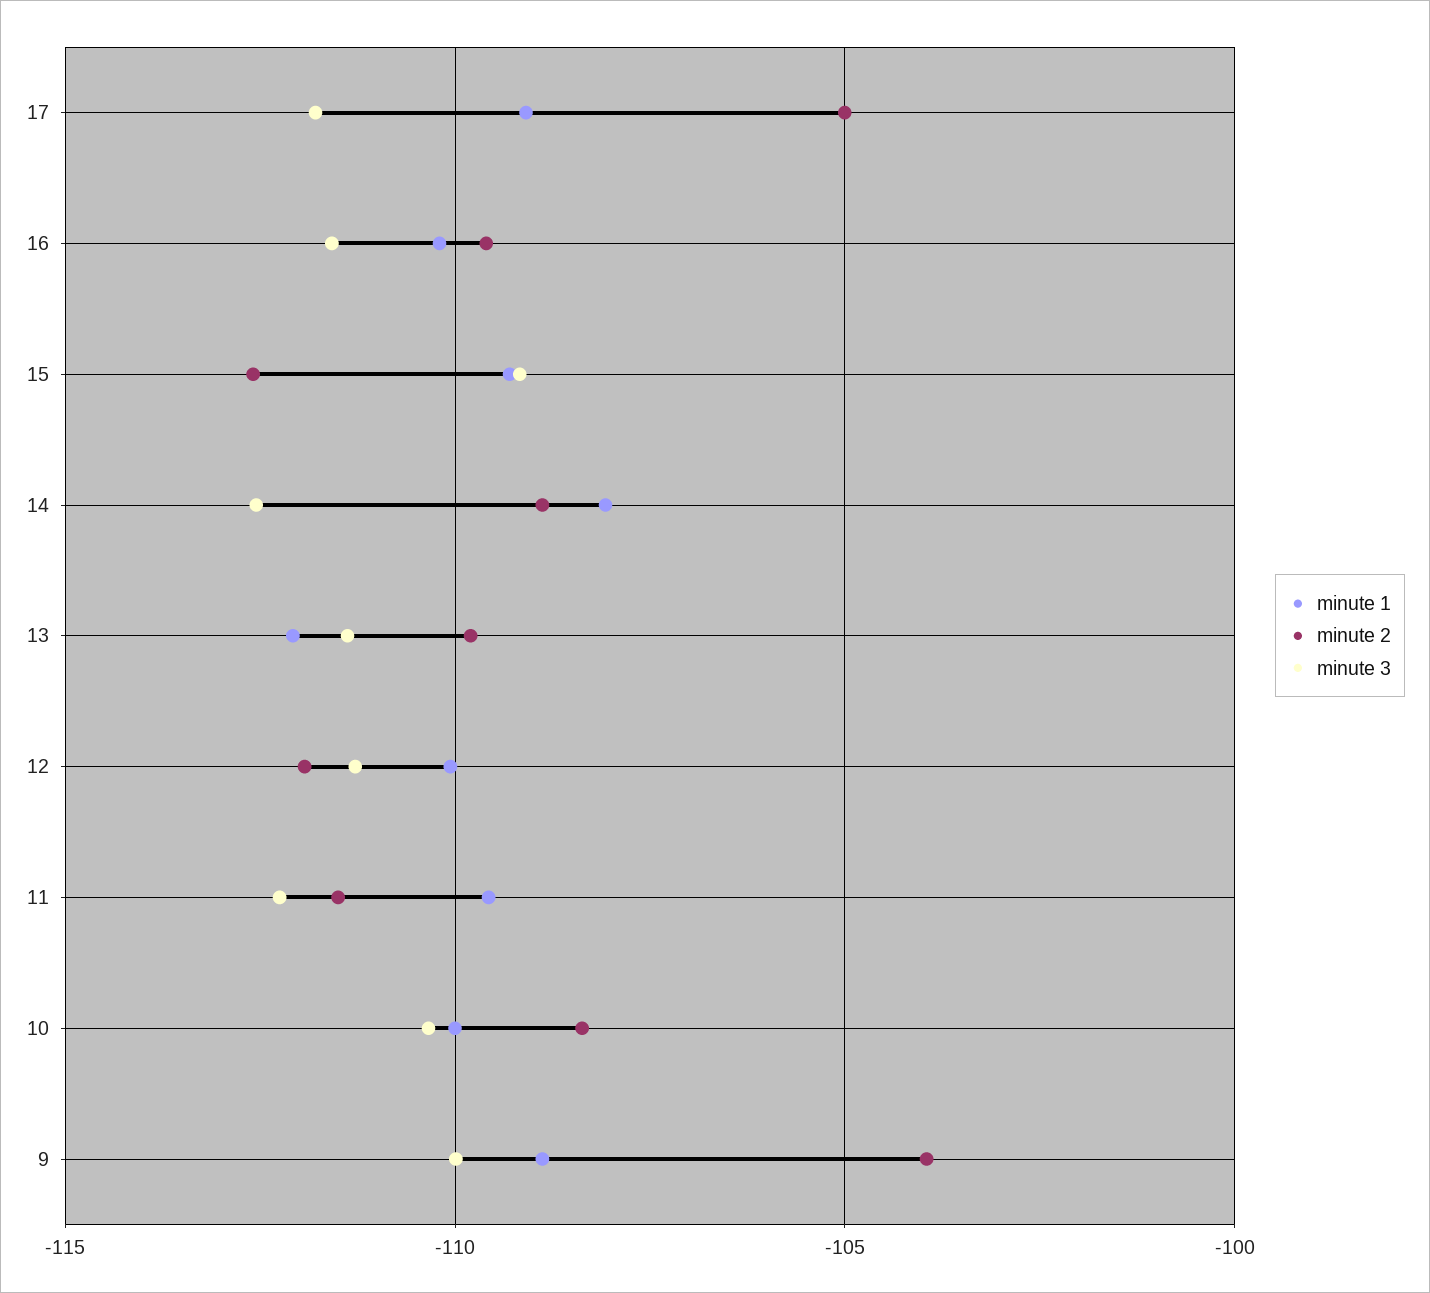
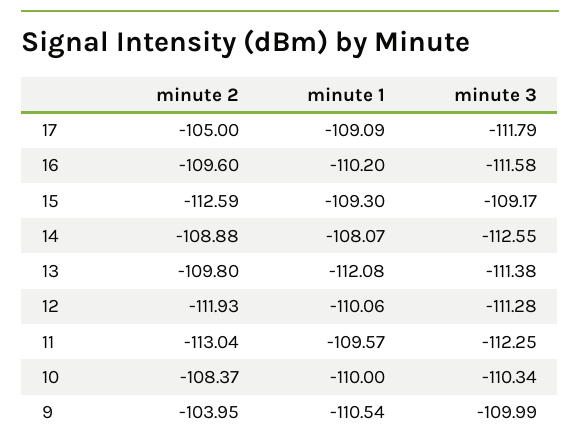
minute 2, 11: -111.5 -> -113.04
minute 1, 9: -109 -> -110.54

